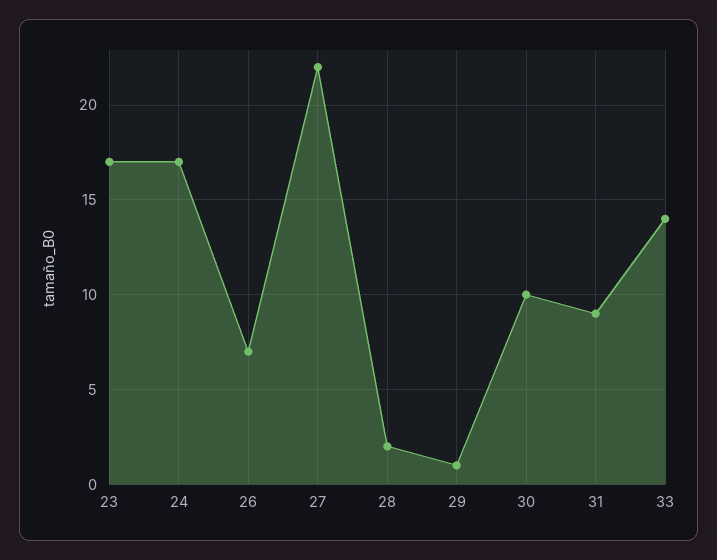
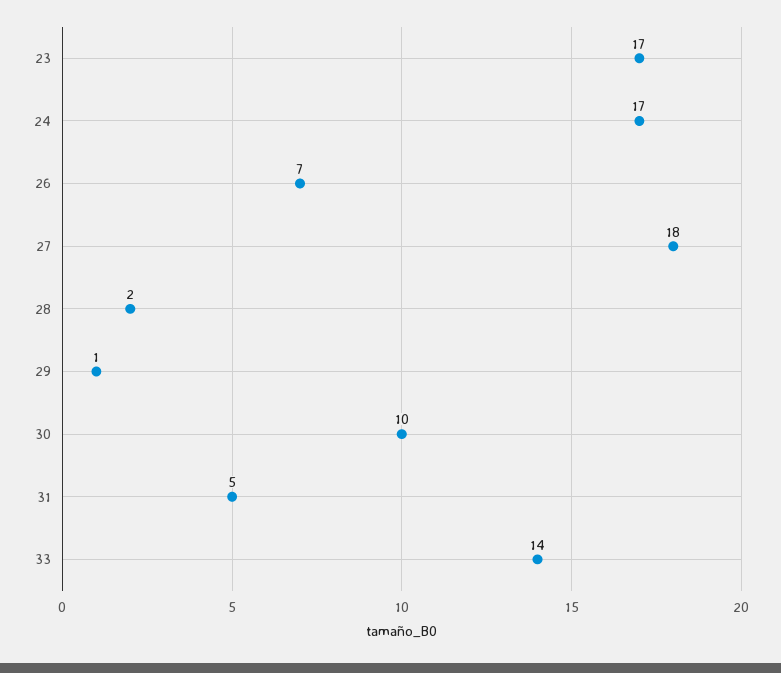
27: 22 -> 18
31: 9 -> 5

